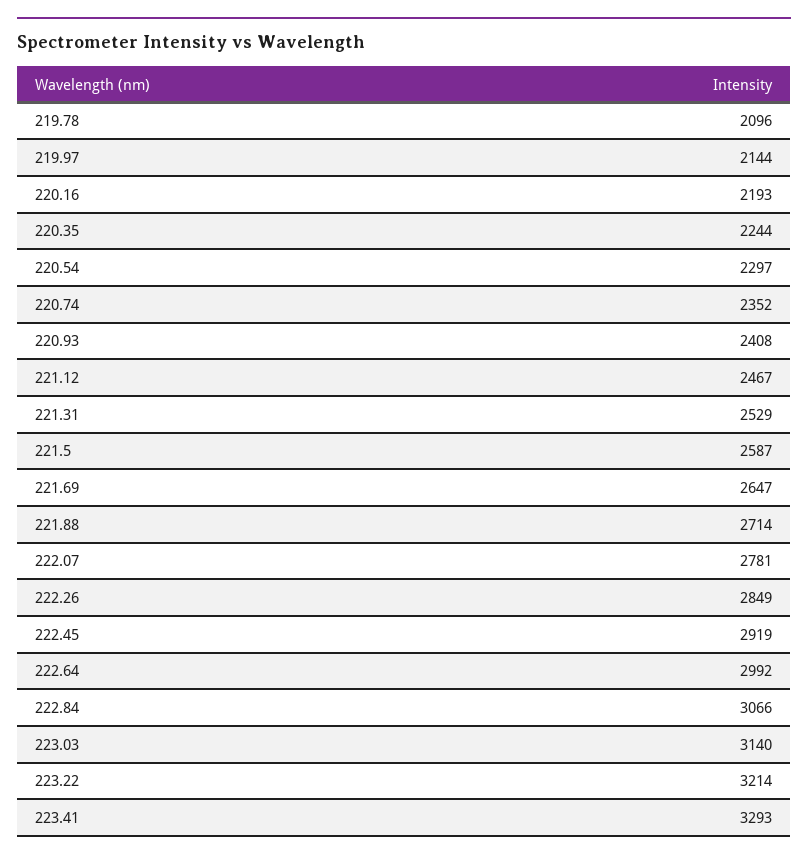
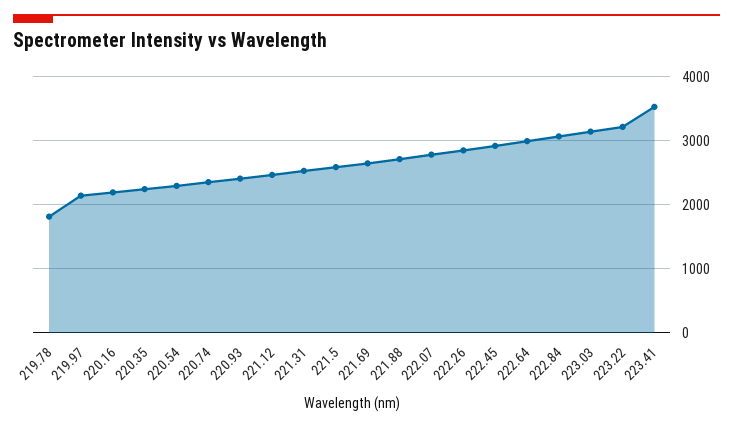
219.78: 2096 -> 1800
223.41: 3293 -> 3500

